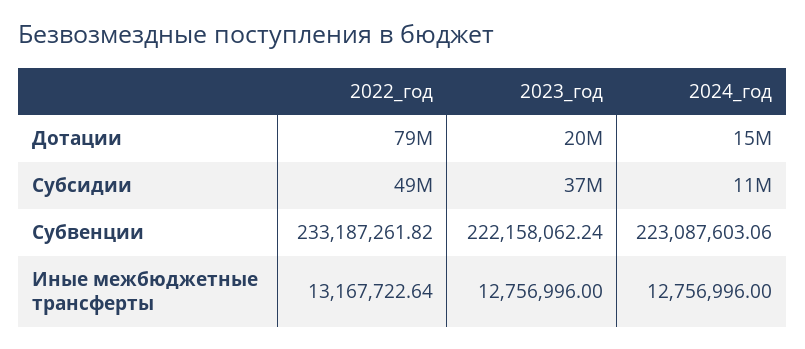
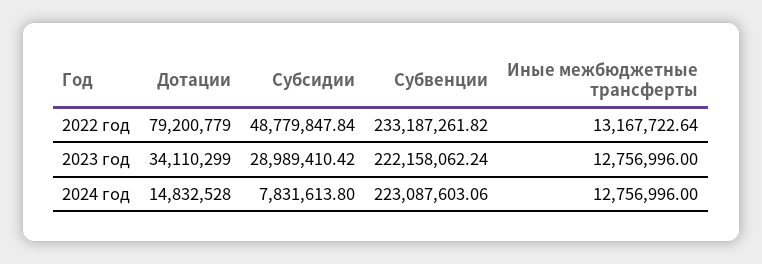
2023_год, Дотации: 20000000 -> 34110299
2023_год, Субсидии: 37000000 -> 28989410.42
2024_год, Субсидии: 11000000 -> 7831613.8

